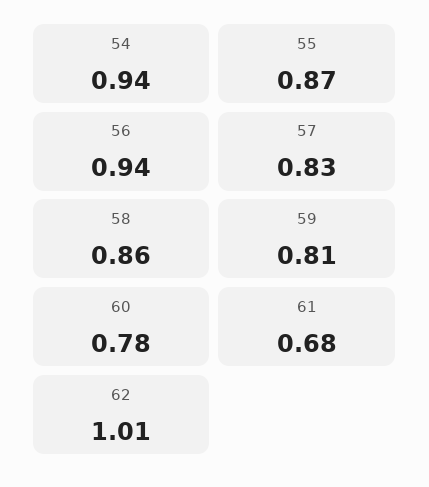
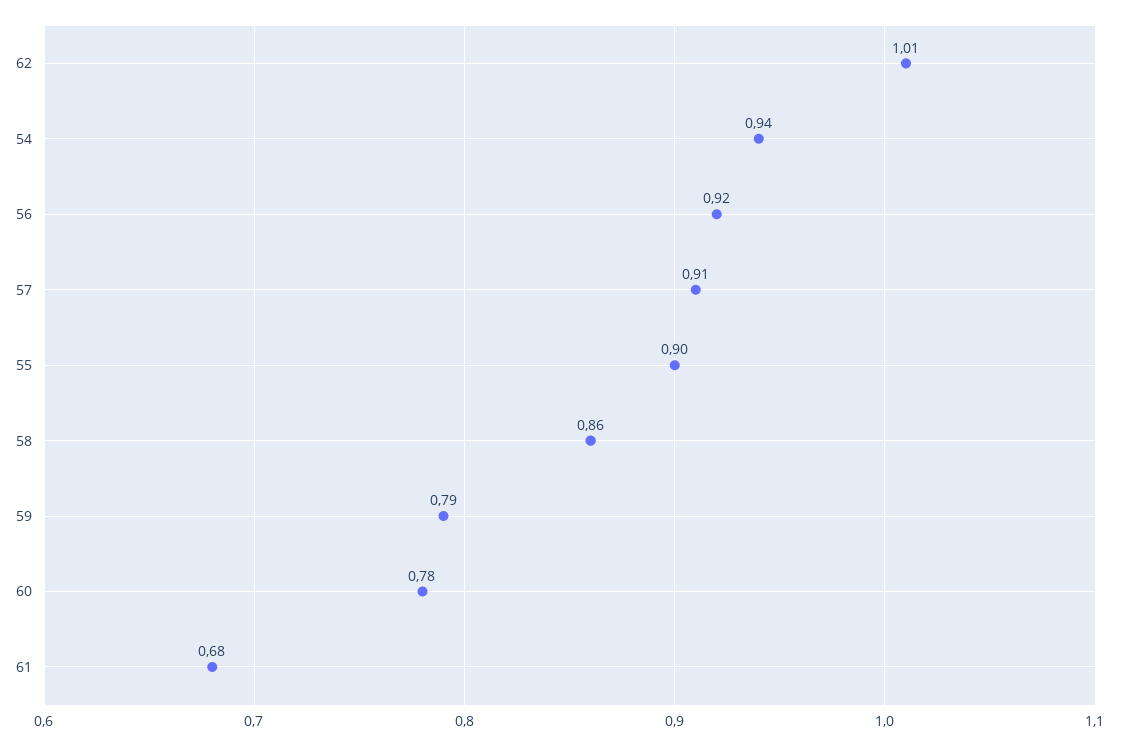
55: 0.87 -> 0.9
56: 0.94 -> 0.92
57: 0.83 -> 0.91
59: 0.81 -> 0.79

